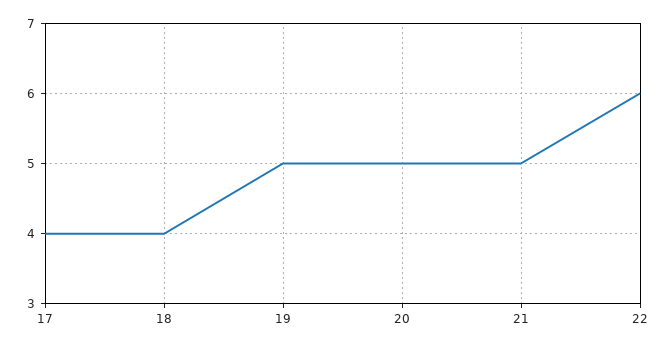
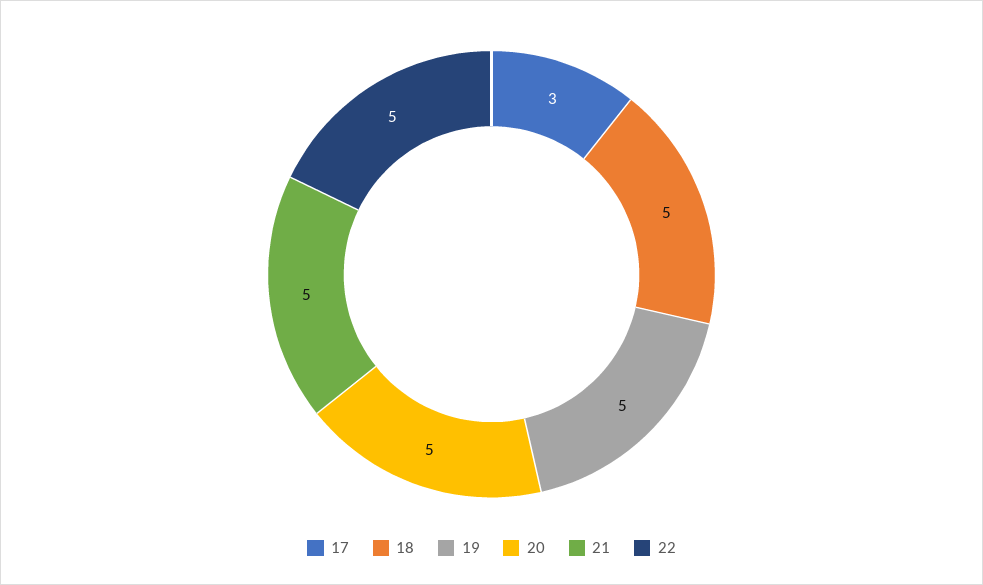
17: 4 -> 3
18: 4 -> 5
22: 6 -> 5

